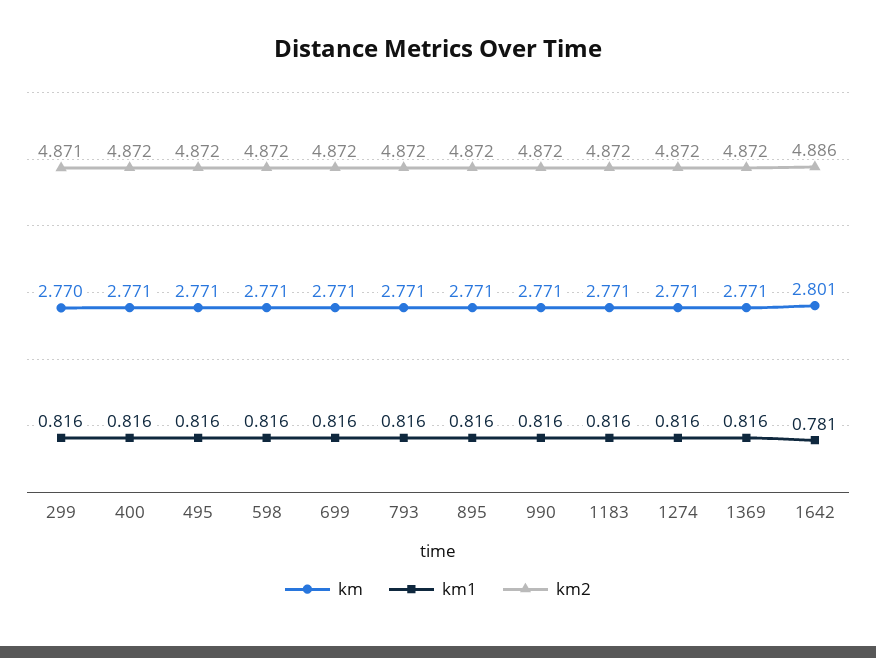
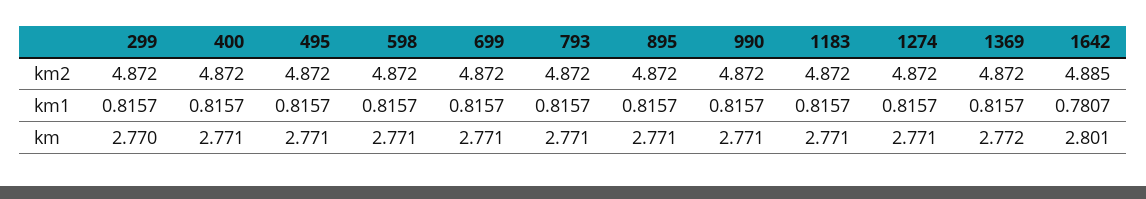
km2, 299: 4.871 -> 4.872
km, 1369: 2.771 -> 2.772
km2, 1642: 4.886 -> 4.885

